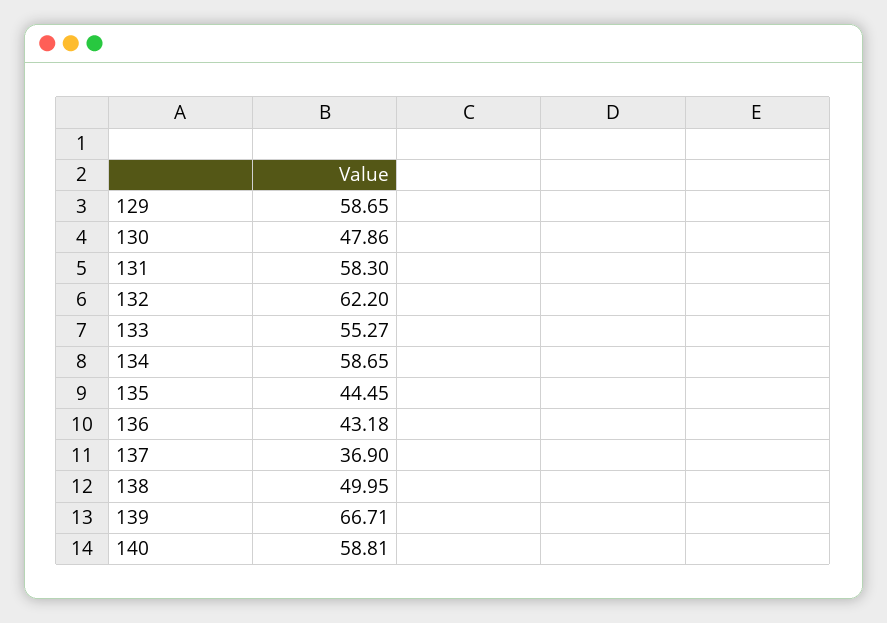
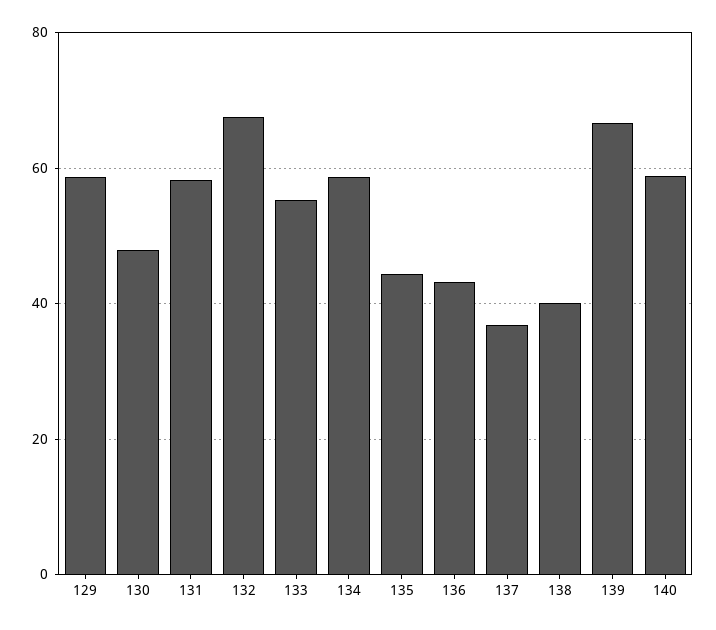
132: 62.2 -> 68
138: 49.95 -> 40

